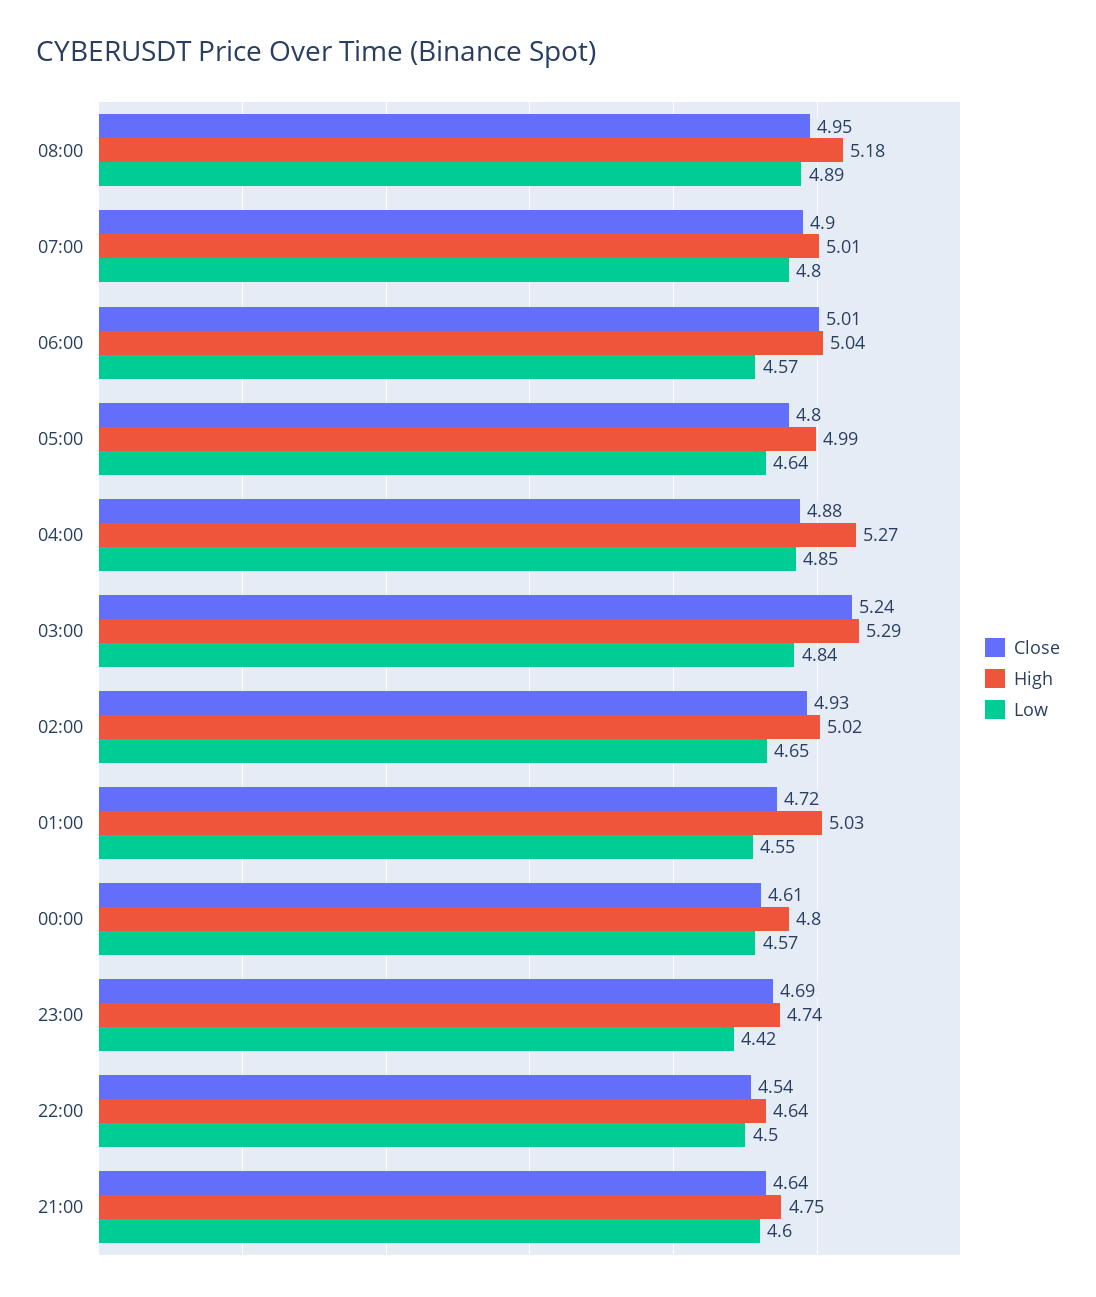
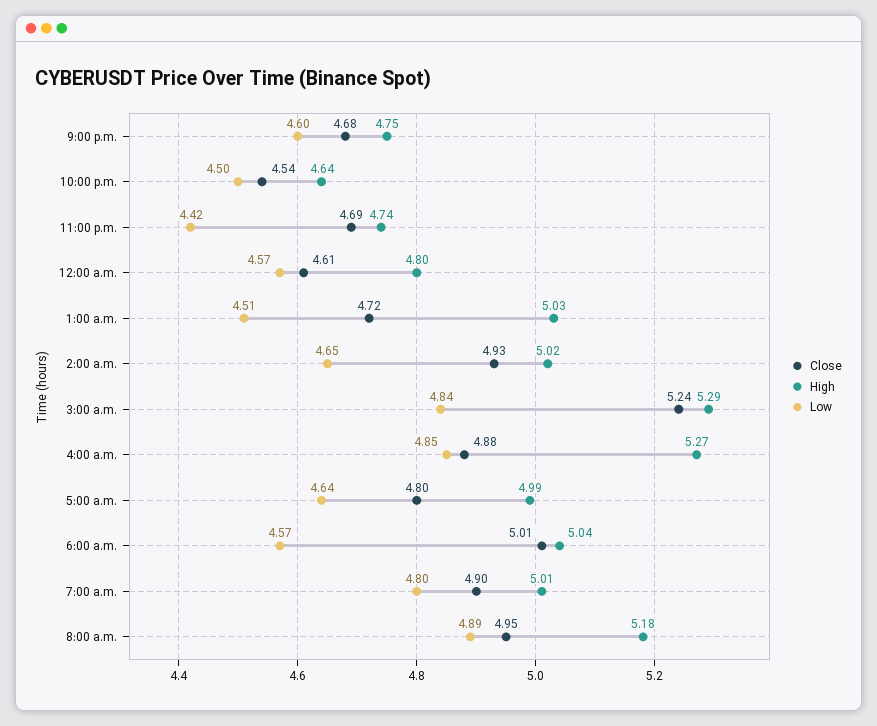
Low, 01:00: 4.55 -> 4.51
Close, 21:00: 4.64 -> 4.68

